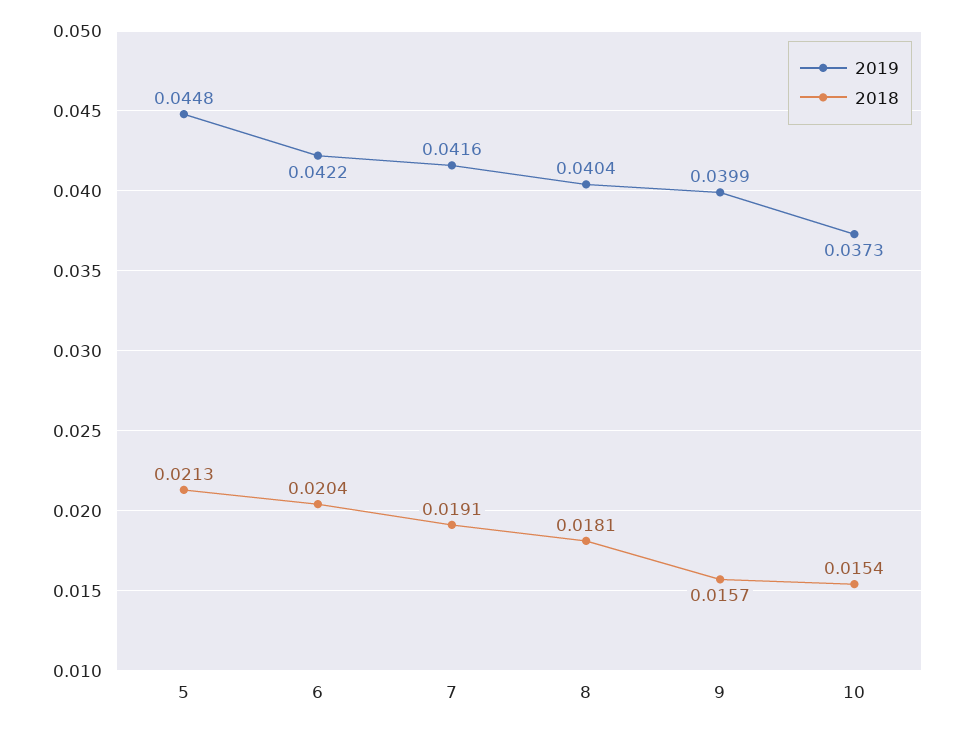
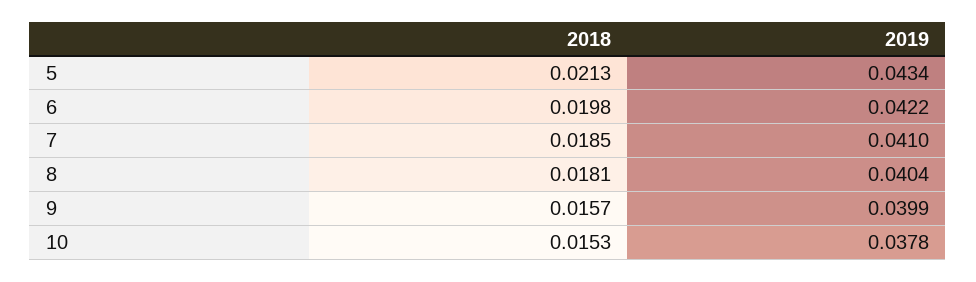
2019, 5: 0.0448 -> 0.0434
2018, 6: 0.0204 -> 0.0198
2019, 7: 0.0416 -> 0.041
2018, 7: 0.0191 -> 0.0185
2019, 10: 0.0373 -> 0.0378
2018, 10: 0.0154 -> 0.0153

